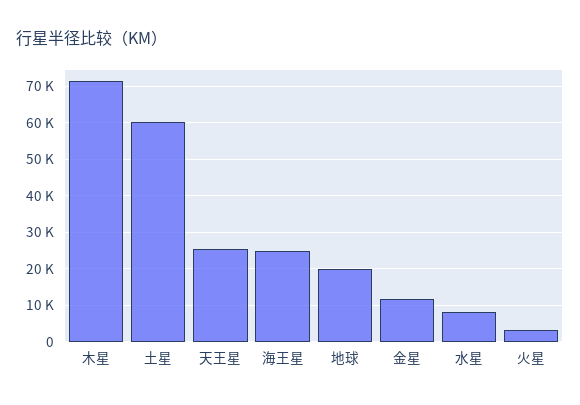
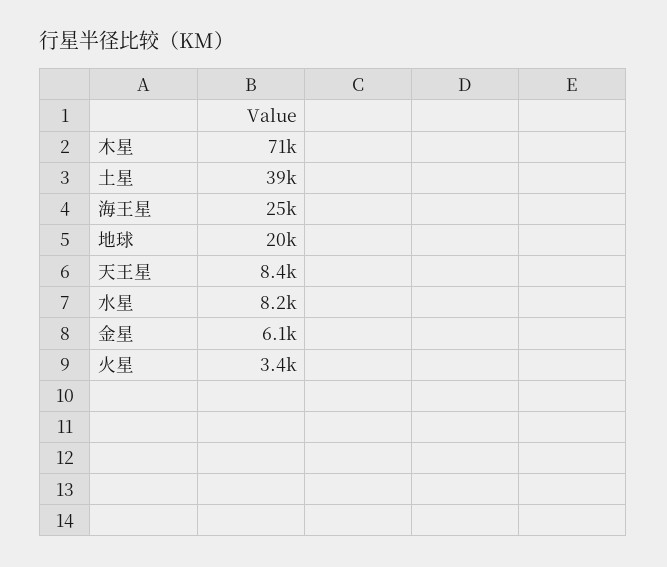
土星: 60000 -> 39000
天王星: 26000 -> 8400
金星: 12000 -> 6100

